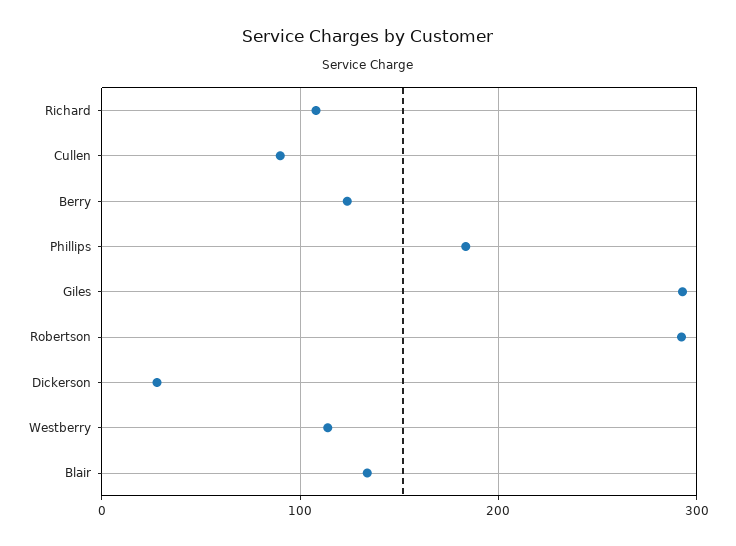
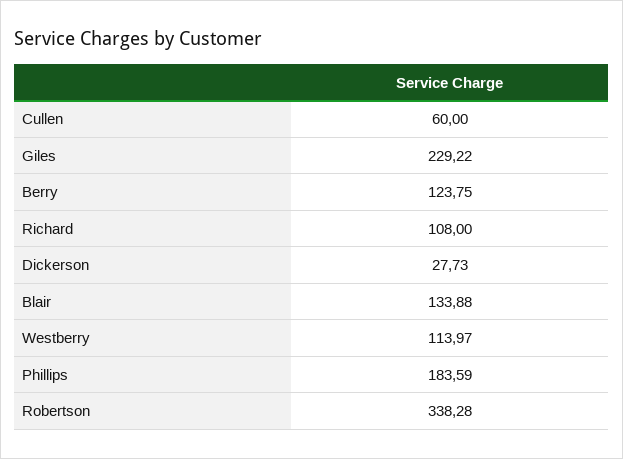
Cullen: 90 -> 60
Giles: 290 -> 229.22
Robertson: 290 -> 338.28

